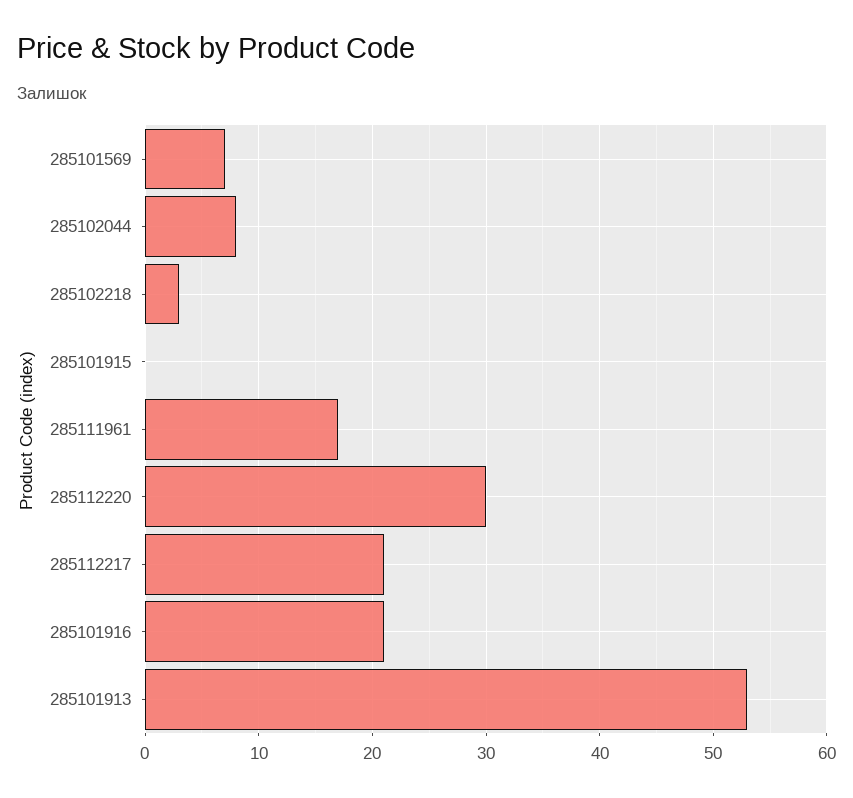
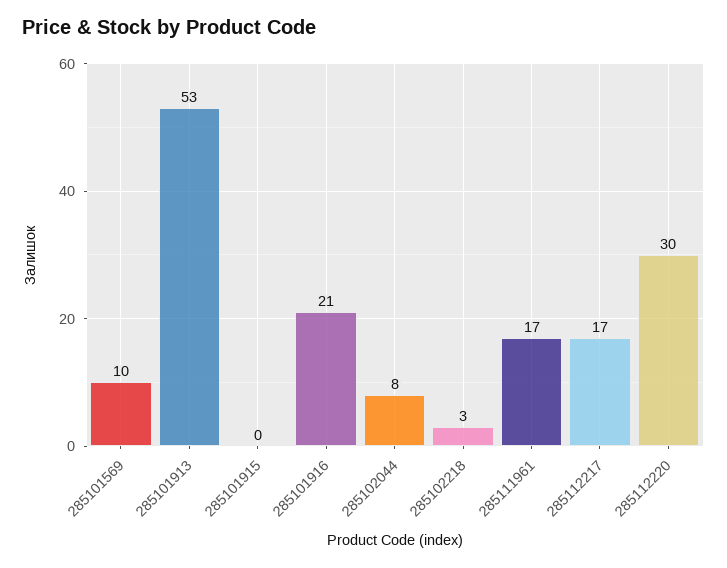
285101569: 7 -> 10
285112217: 21 -> 17

